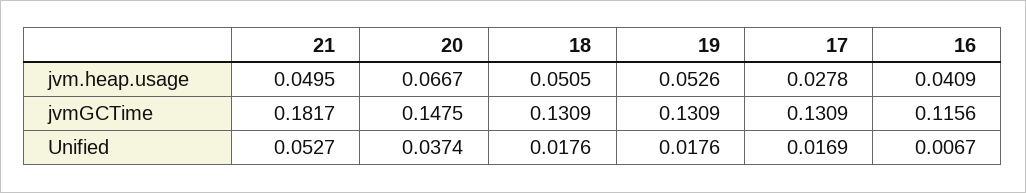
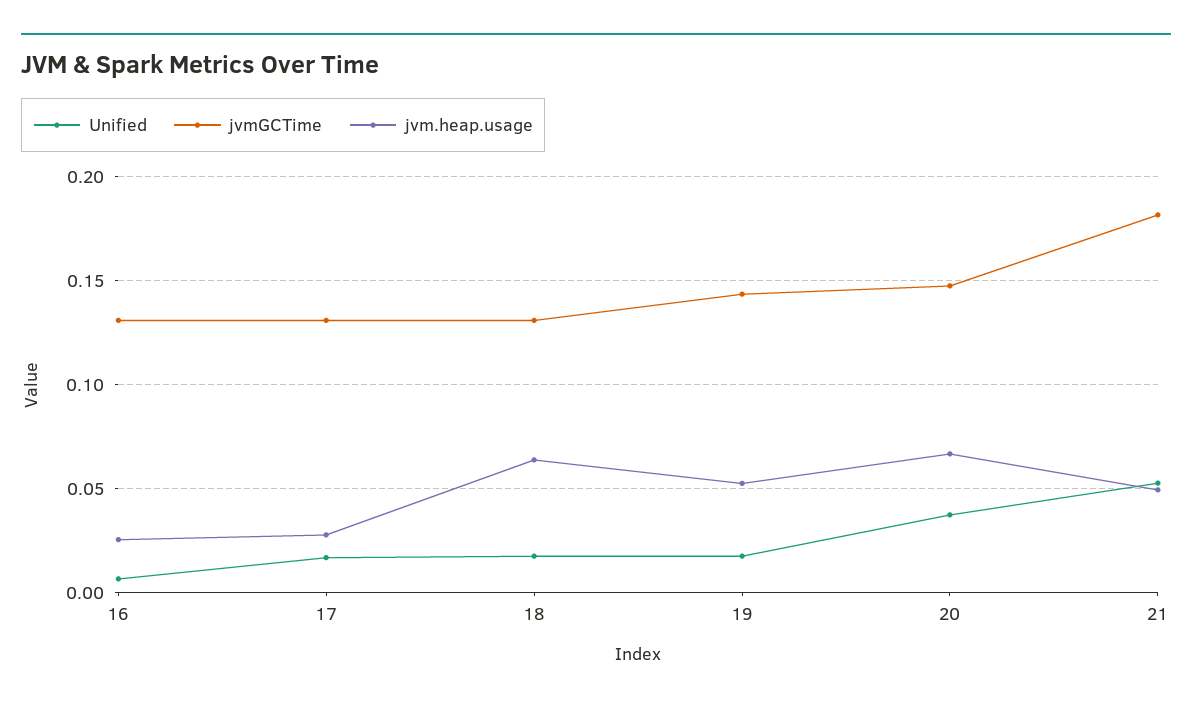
jvm.heap.usage, 18: 0.0505 -> 0.065
jvm.heap.usage, 16: 0.0409 -> 0.025
jvmGCTime, 19: 0.1309 -> 0.145
jvmGCTime, 16: 0.1156 -> 0.13

